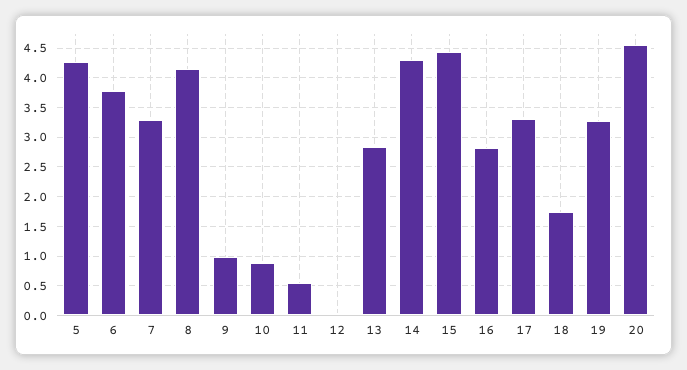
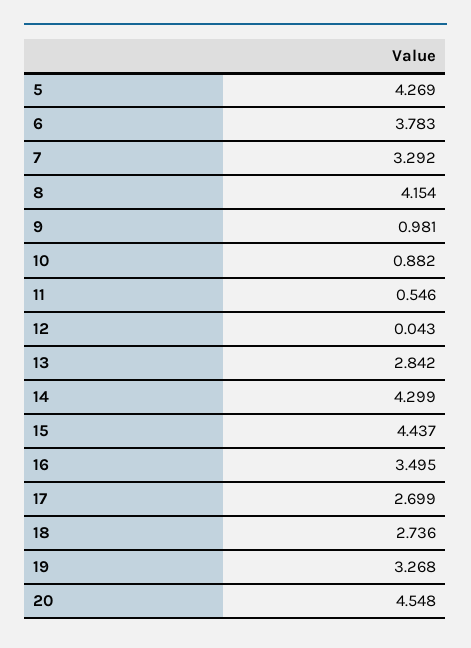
16: 2.75 -> 3.495
17: 3.25 -> 2.699
18: 1.75 -> 2.736

